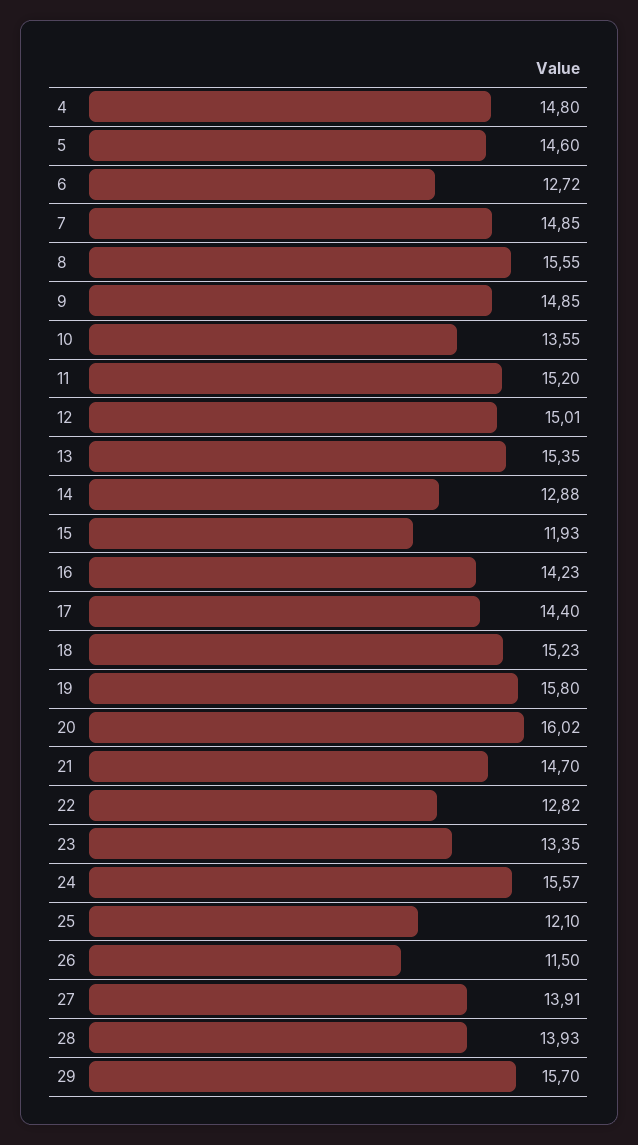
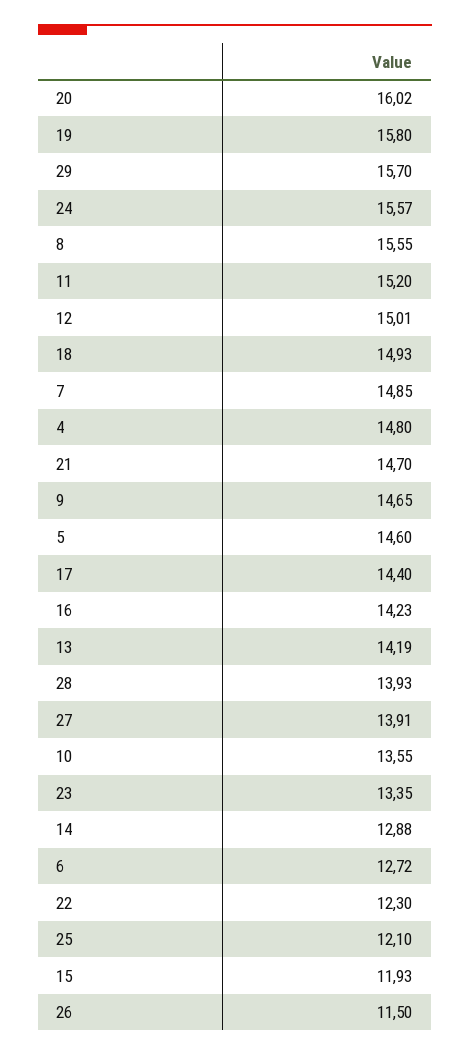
9: 14.85 -> 14.65
13: 15.35 -> 14.19
18: 15.23 -> 14.93
22: 12.82 -> 12.3

